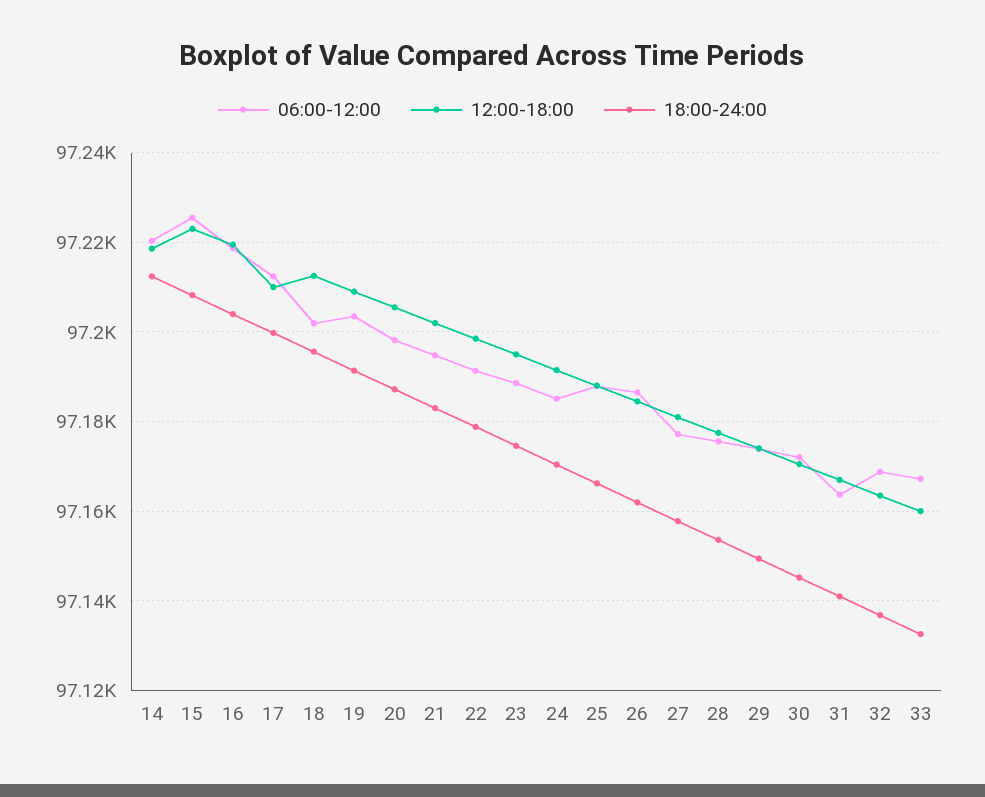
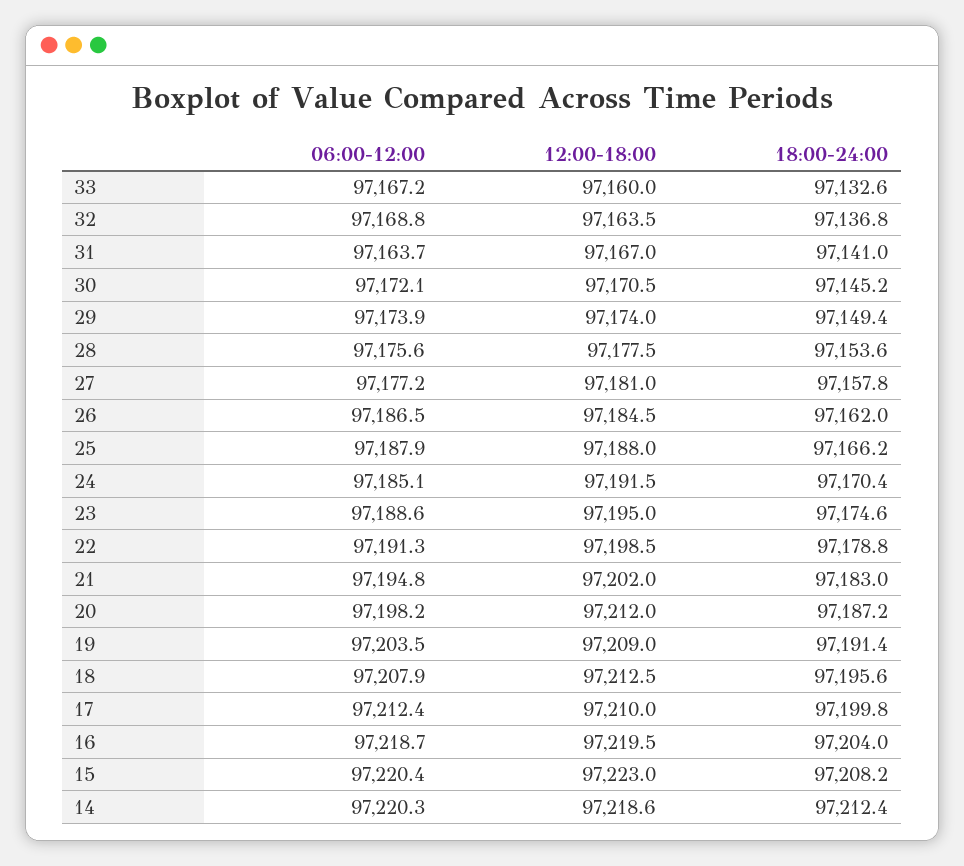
06:00-12:00, 15: 97226 -> 97220.4
06:00-12:00, 18: 97202 -> 97207.9
12:00-18:00, 20: 97206 -> 97212

